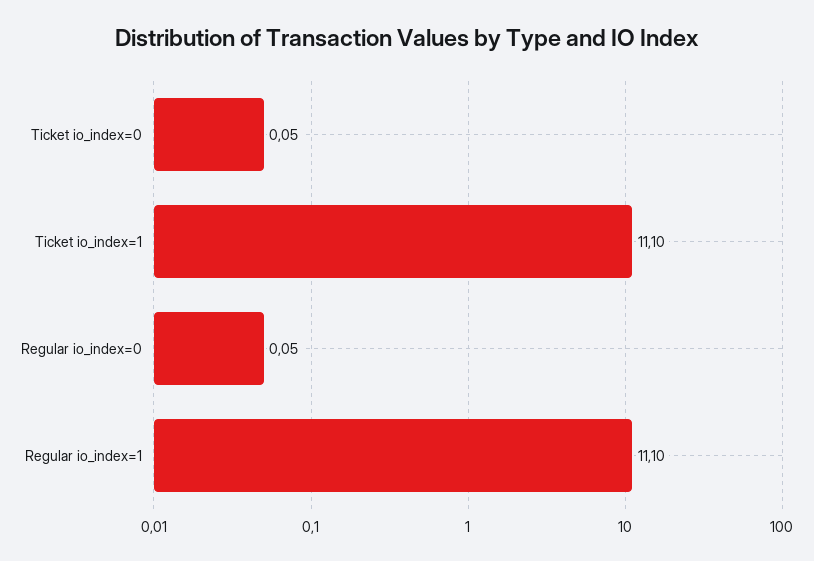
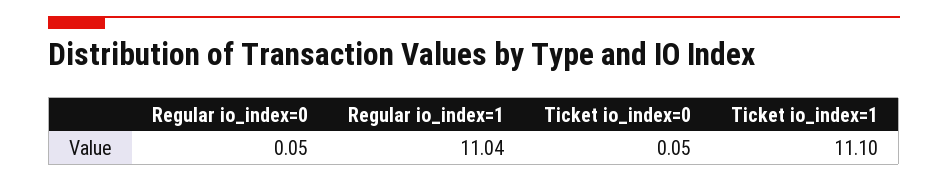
Regular io_index=1: 11.1 -> 11.04

